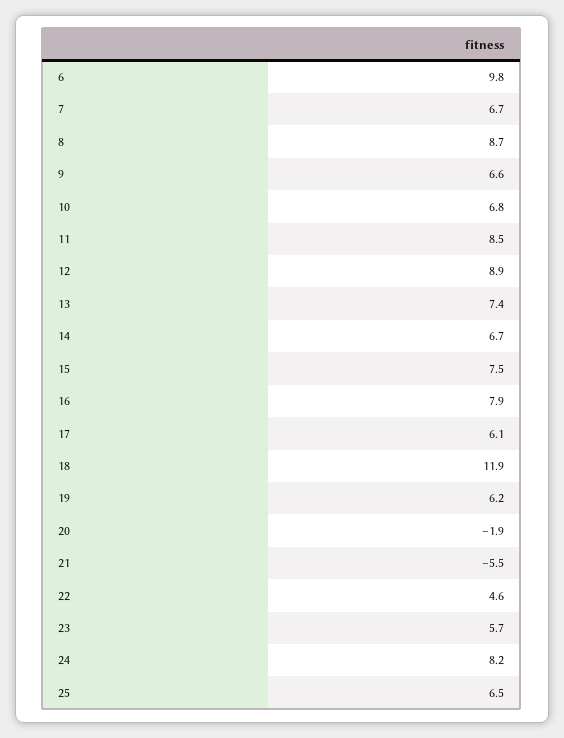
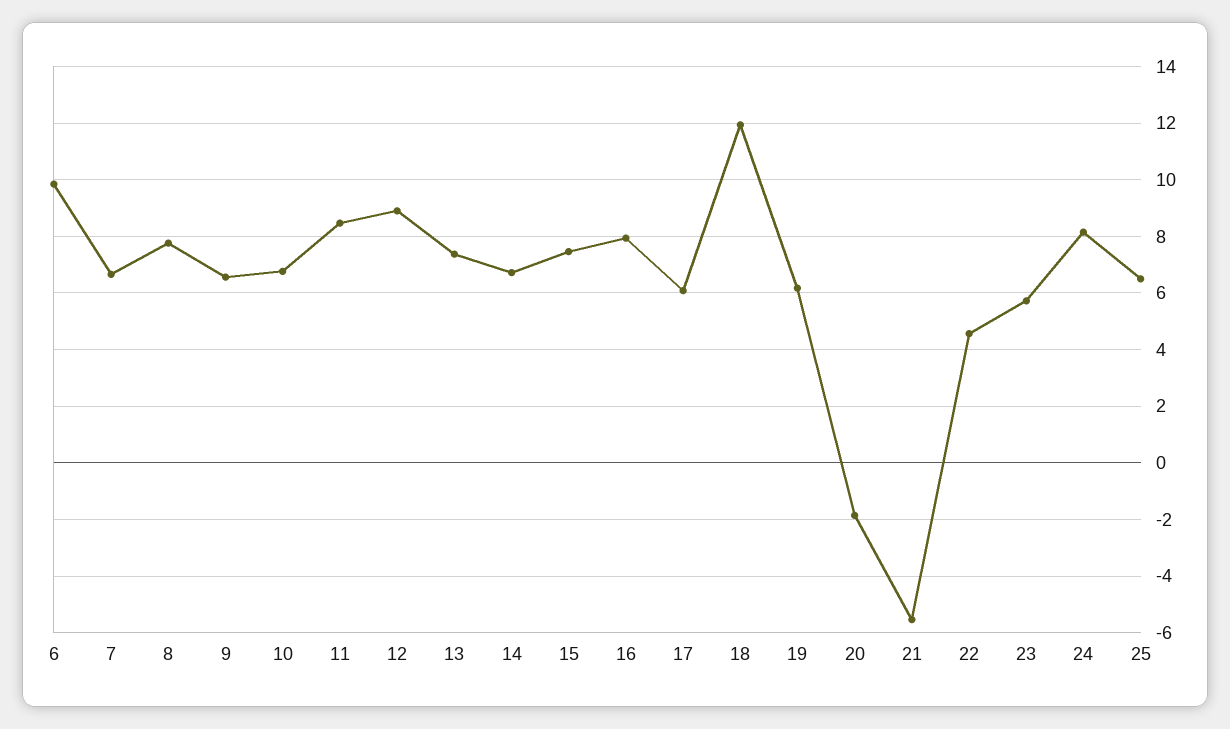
8: 8.7 -> 7.75

